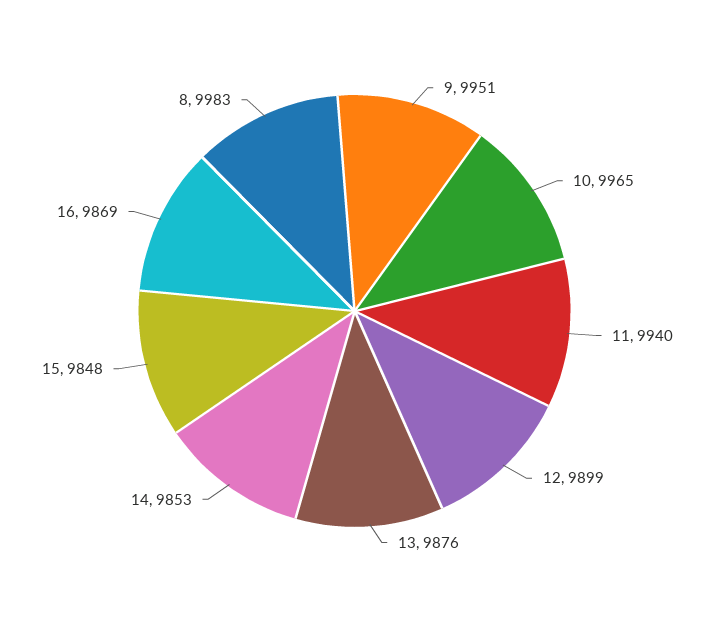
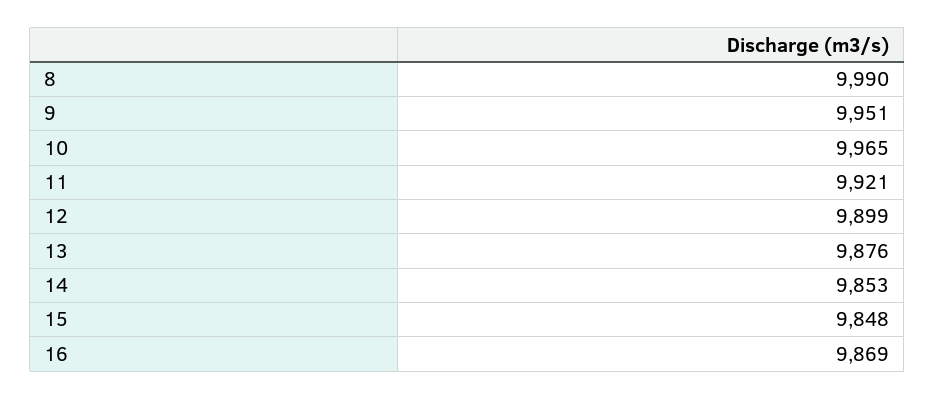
11: 9940 -> 9921
8: 9983 -> 9990

